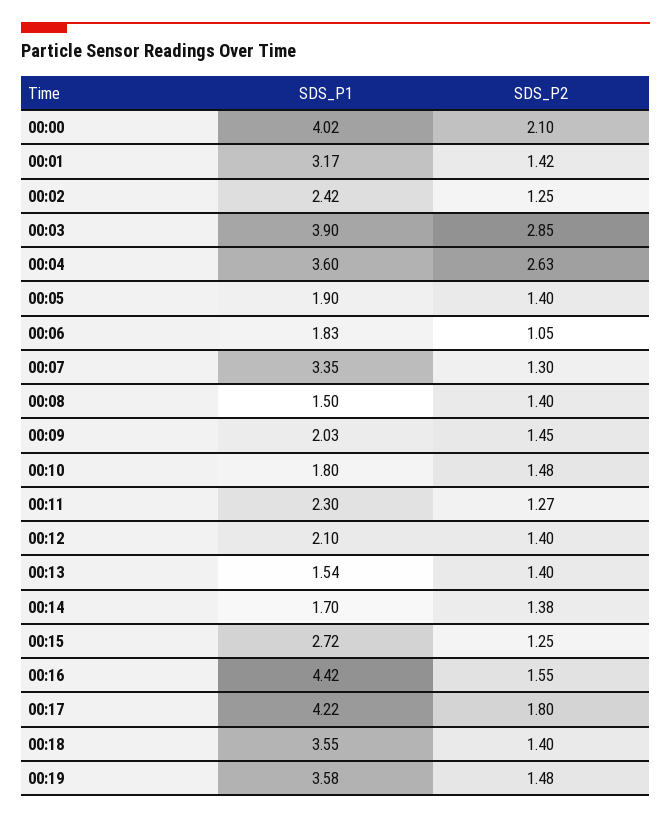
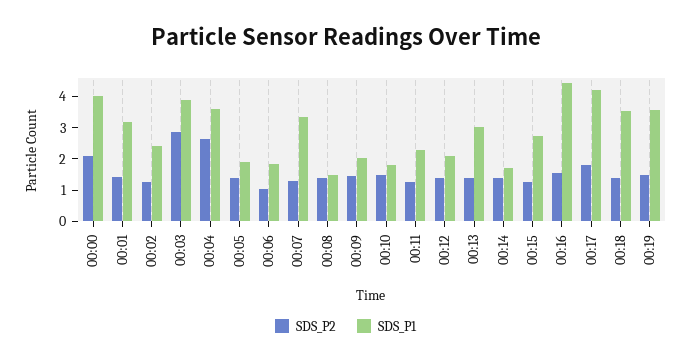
SDS_P1, 00:13: 1.54 -> 3

